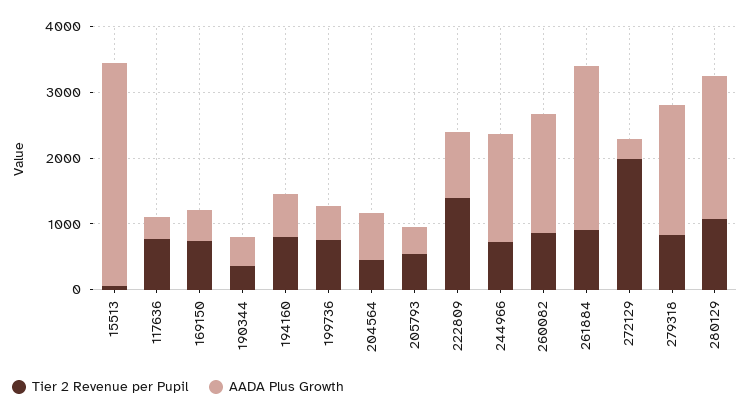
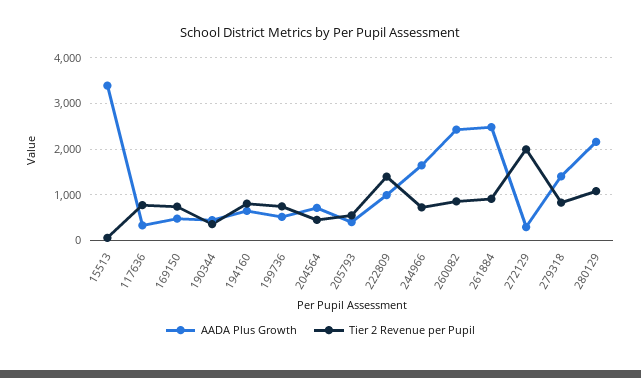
AADA Plus Growth, 260082: 1800 -> 2400
AADA Plus Growth, 279318: 2000 -> 1400

